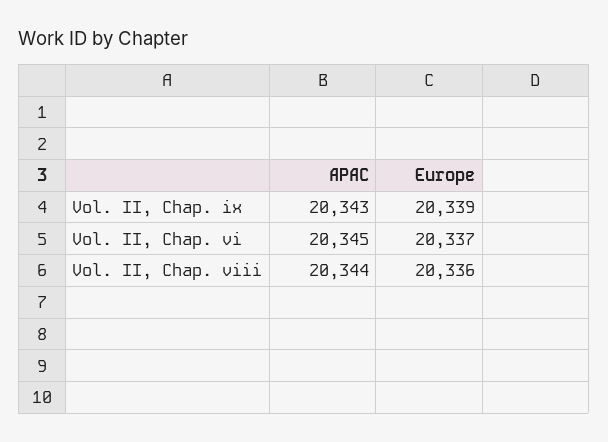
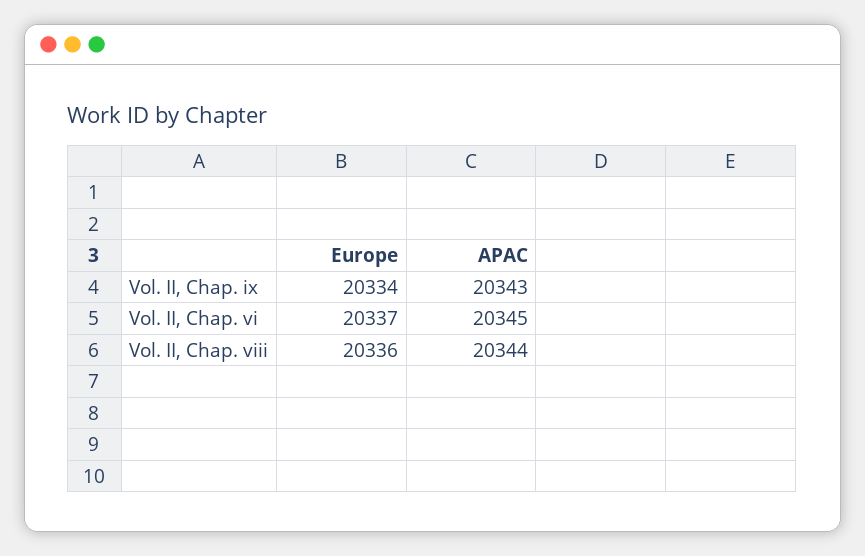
Europe, Vol. II, Chap. ix: 20339 -> 20334

